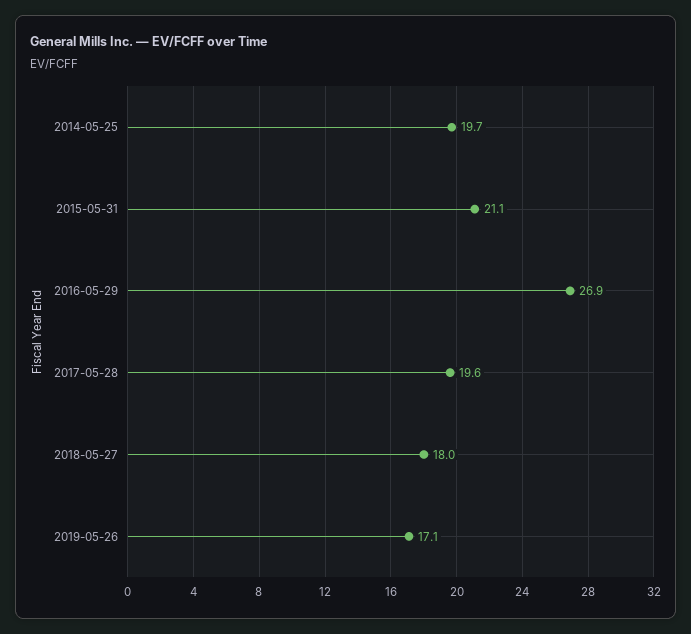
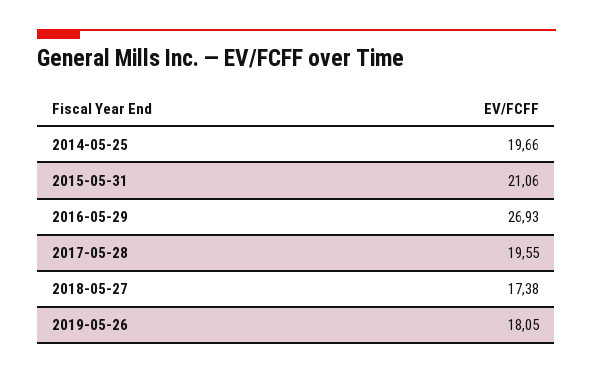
2018-05-27: 18 -> 17.38
2019-05-26: 17.1 -> 18.05

